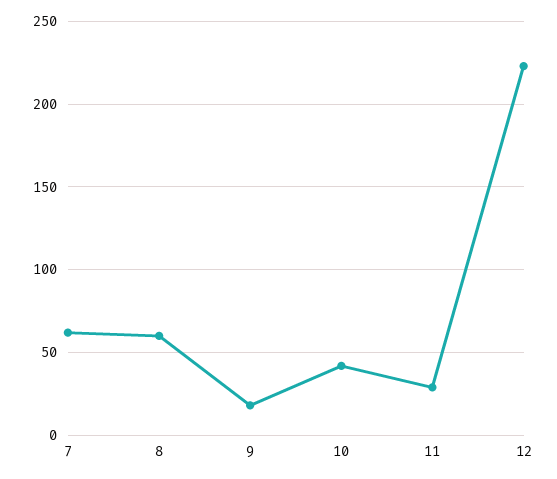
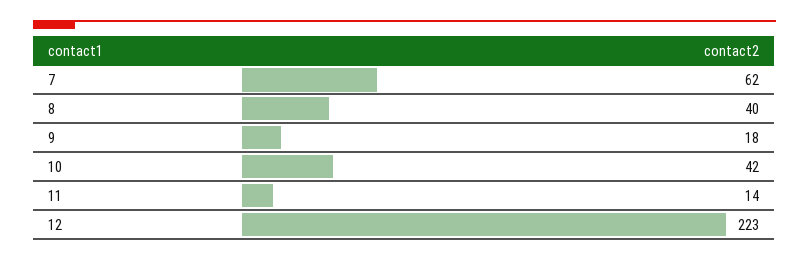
8: 60 -> 40
11: 30 -> 14

